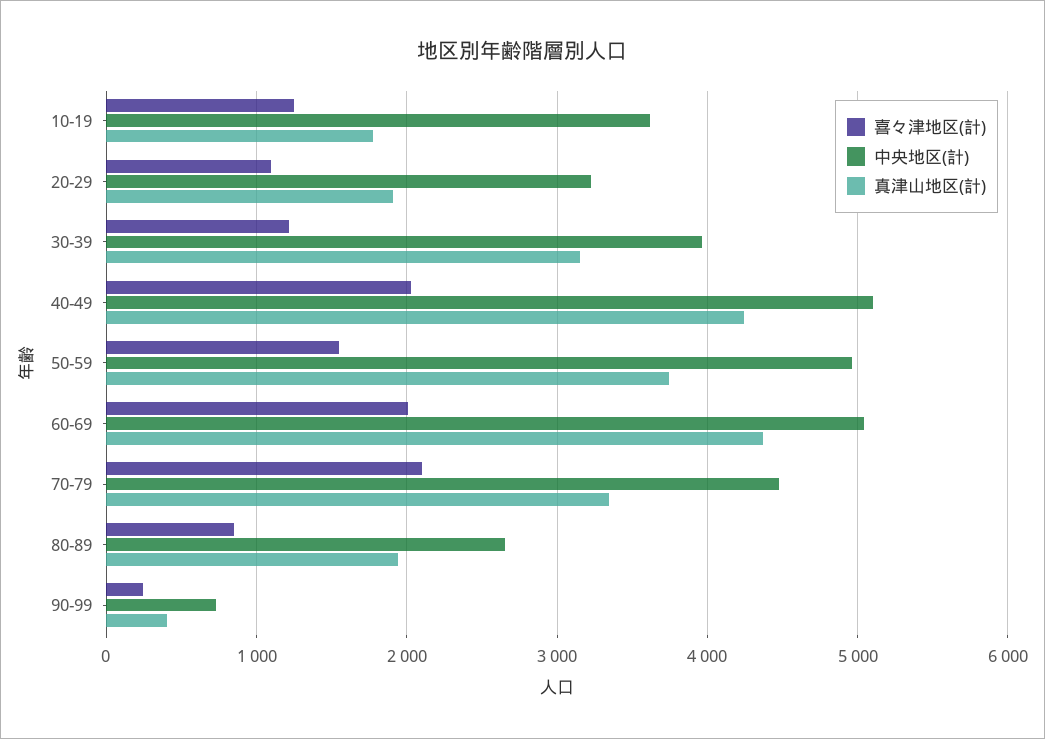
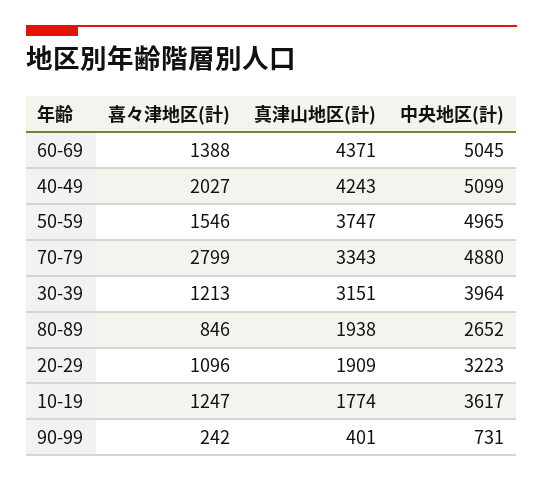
喜々津地区(計), 60-69: 2000 -> 1388
喜々津地区(計), 70-79: 2100 -> 2799
中央地区(計), 70-79: 4500 -> 4880

